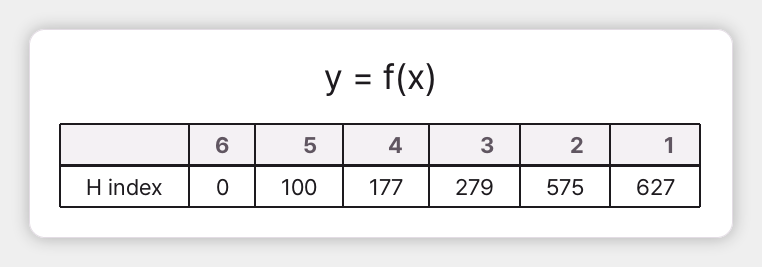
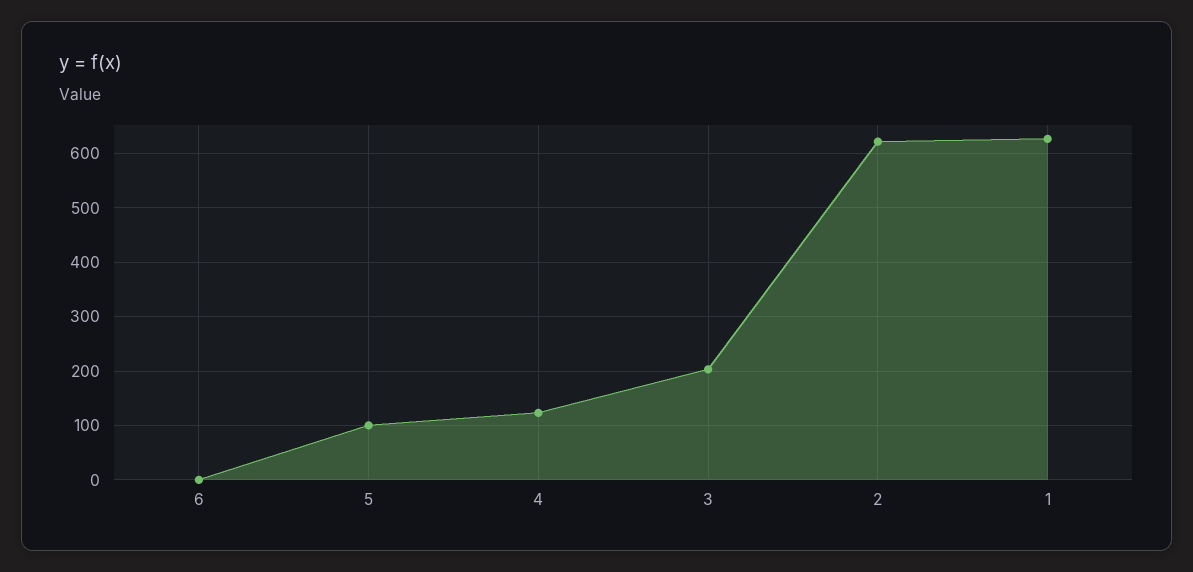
4: 177 -> 120
3: 279 -> 200
2: 575 -> 620

